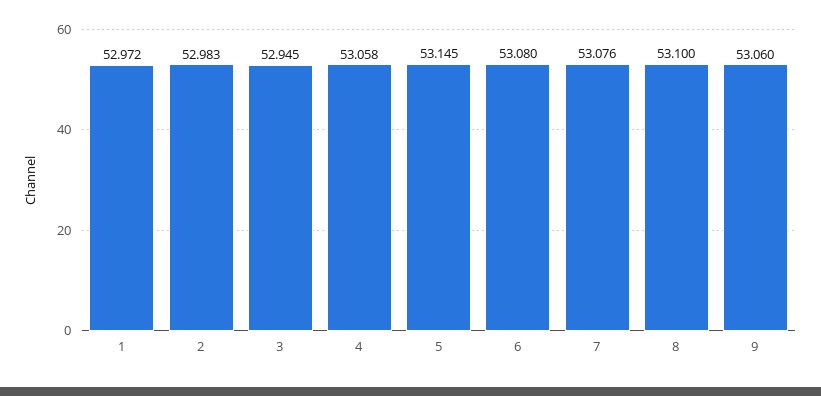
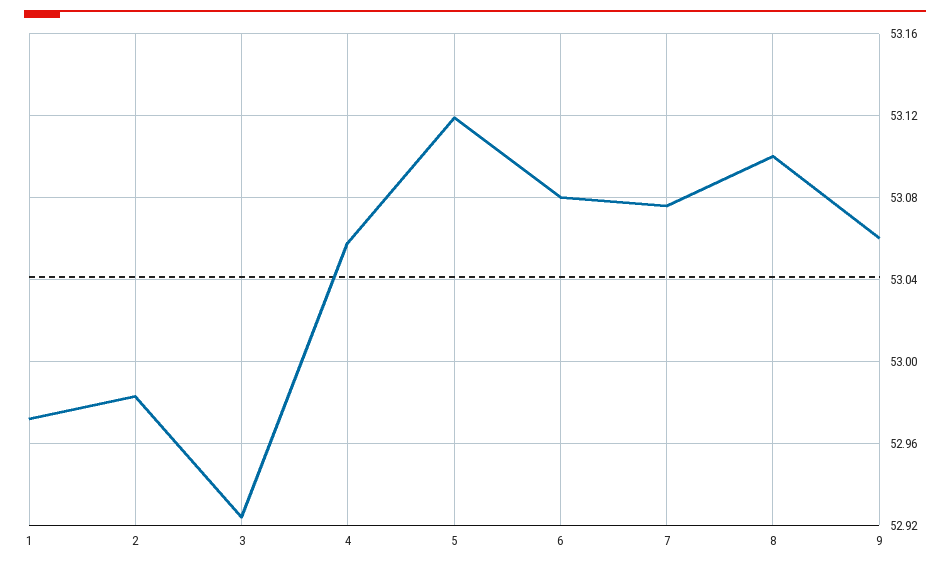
3: 52.945 -> 52.925
5: 53.145 -> 53.12

